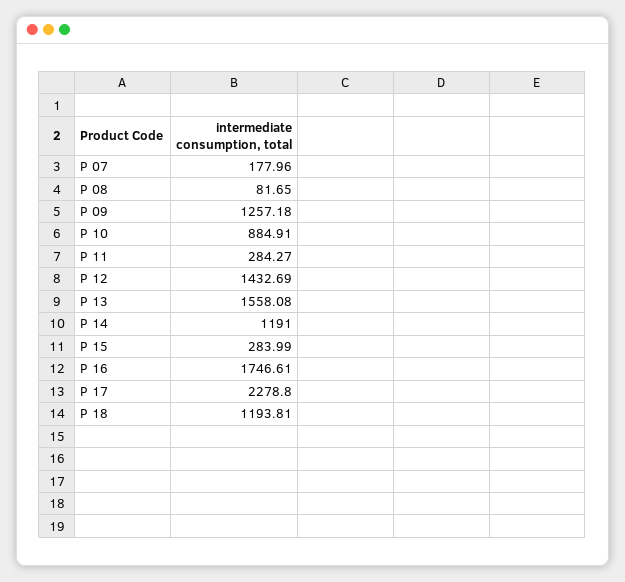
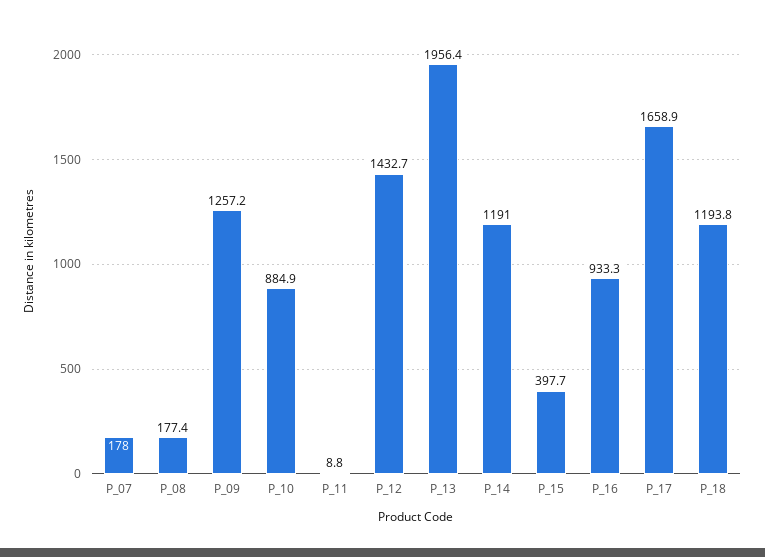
P 08: 81.65 -> 177.4
P 11: 284.27 -> 8.8
P 13: 1558.08 -> 1956.4
P 15: 283.99 -> 397.7
P 16: 1746.61 -> 933.3
P 17: 2278.8 -> 1658.9

